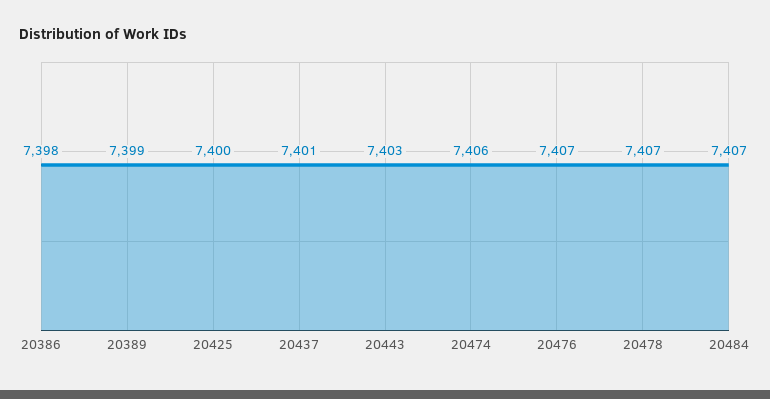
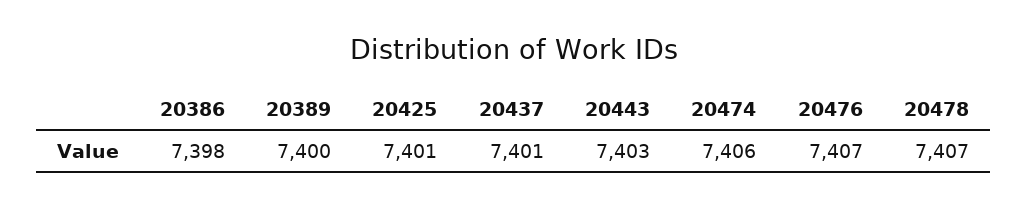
20389: 7399 -> 7400
20425: 7400 -> 7401
20484: 7407 -> none

